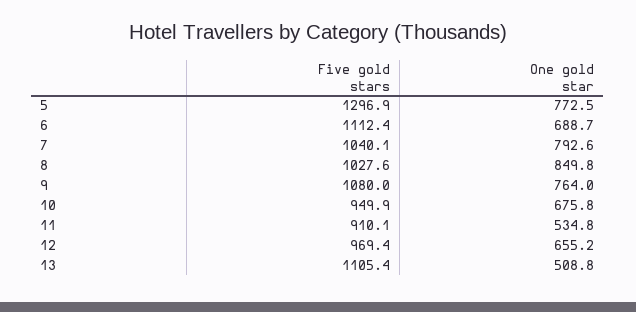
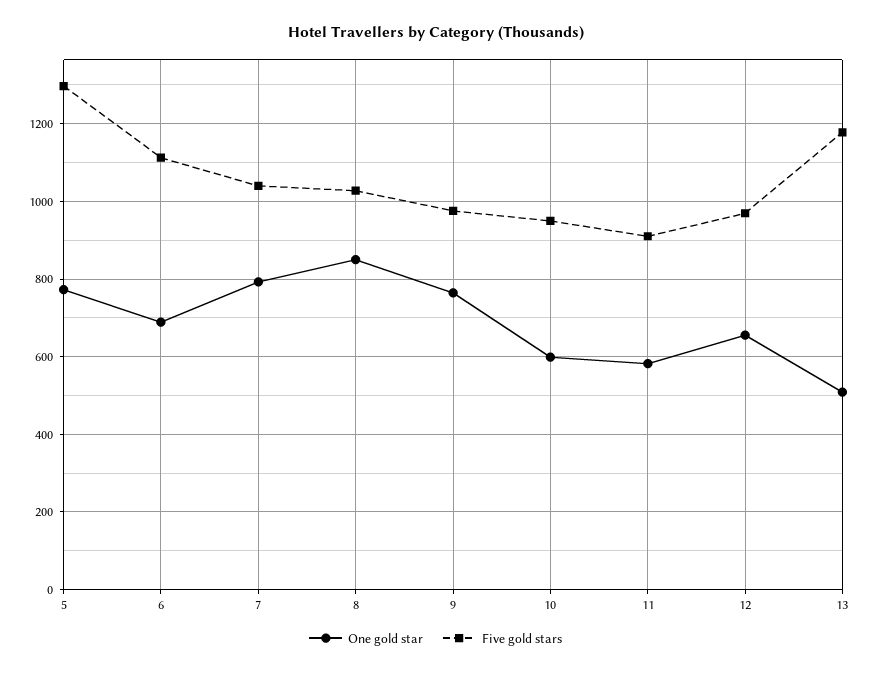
Five gold stars, 9: 1080 -> 980
One gold star, 10: 675.8 -> 600
One gold star, 11: 534.8 -> 580
Five gold stars, 13: 1105.4 -> 1180

